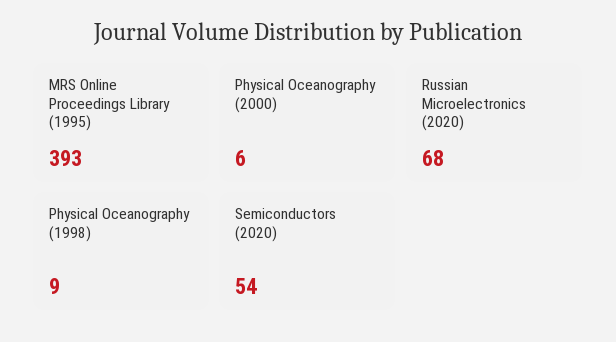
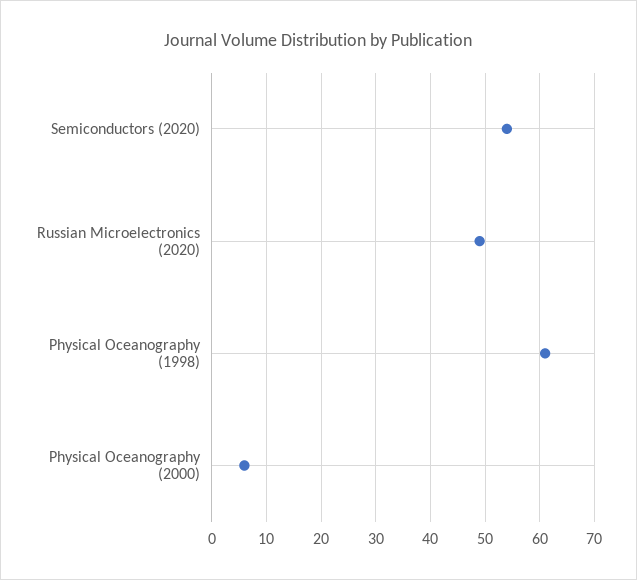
MRS Online Proceedings Library (1995): 393 -> none
Russian Microelectronics (2020): 68 -> 50
Physical Oceanography (1998): 9 -> 60

